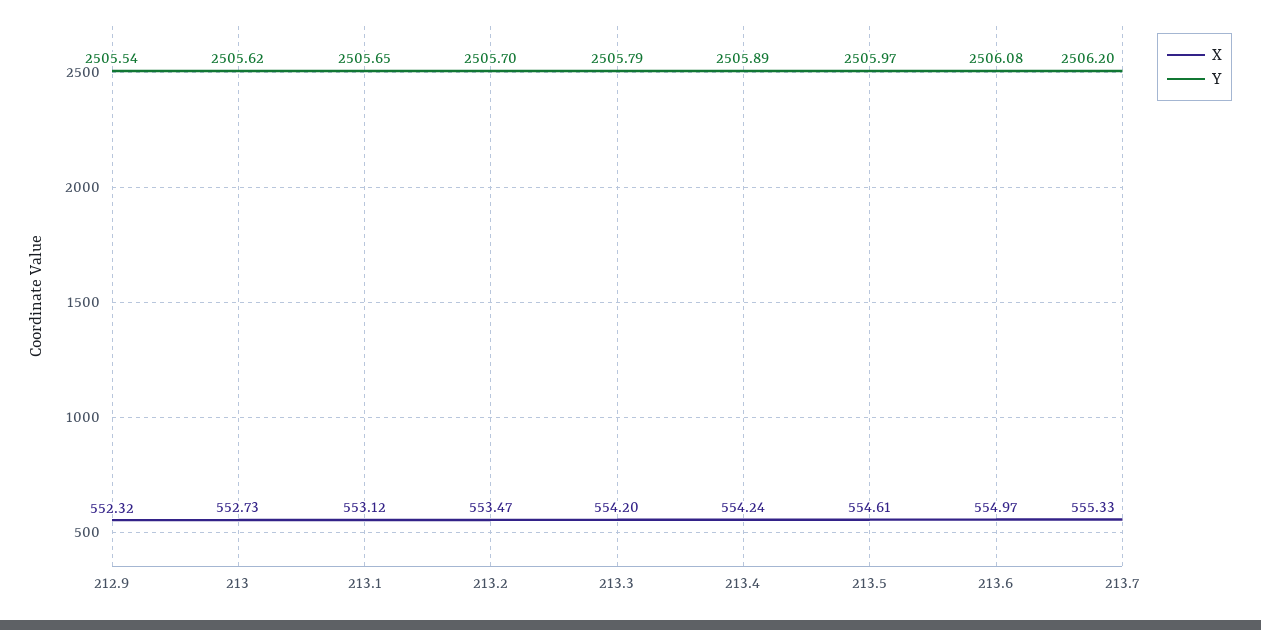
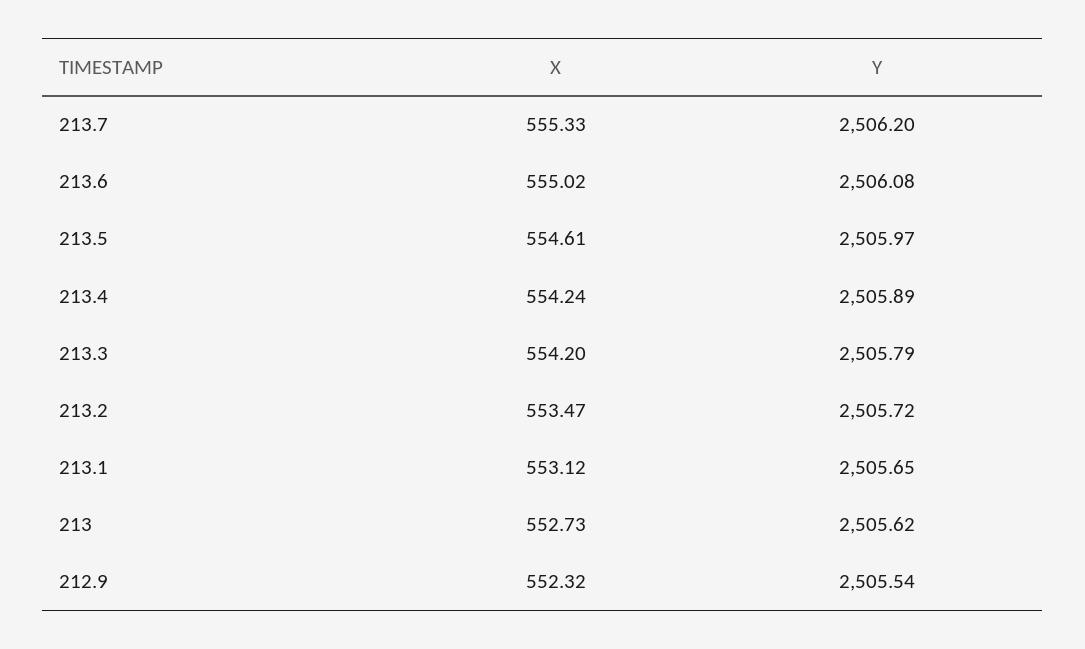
Y, 213.2: 2505.7 -> 2505.72
X, 213.6: 554.97 -> 555.02

